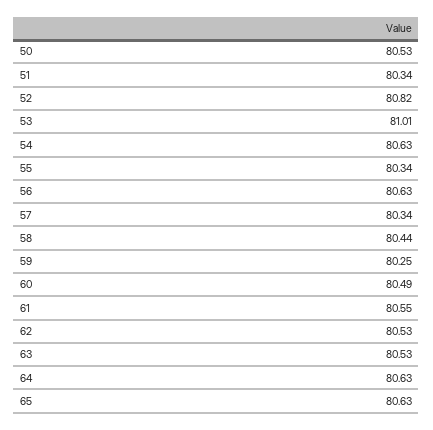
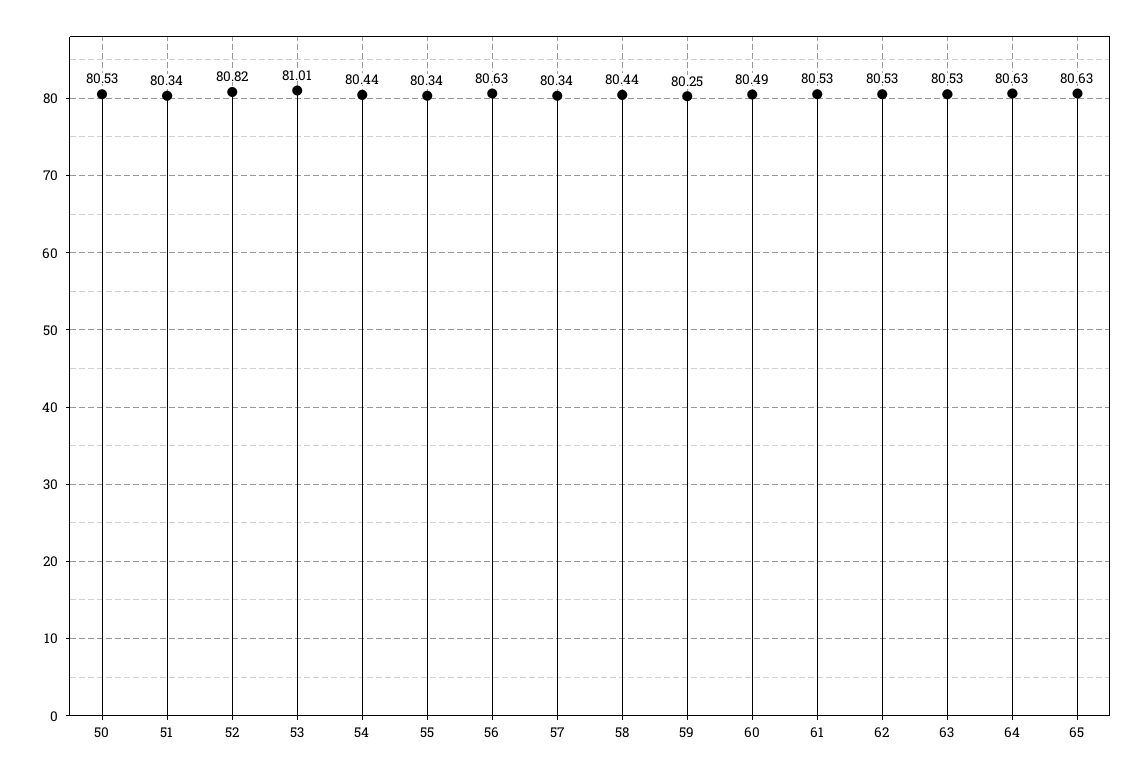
54: 80.63 -> 80.44
61: 80.55 -> 80.53

